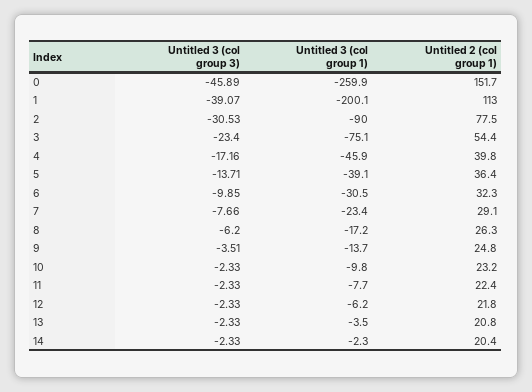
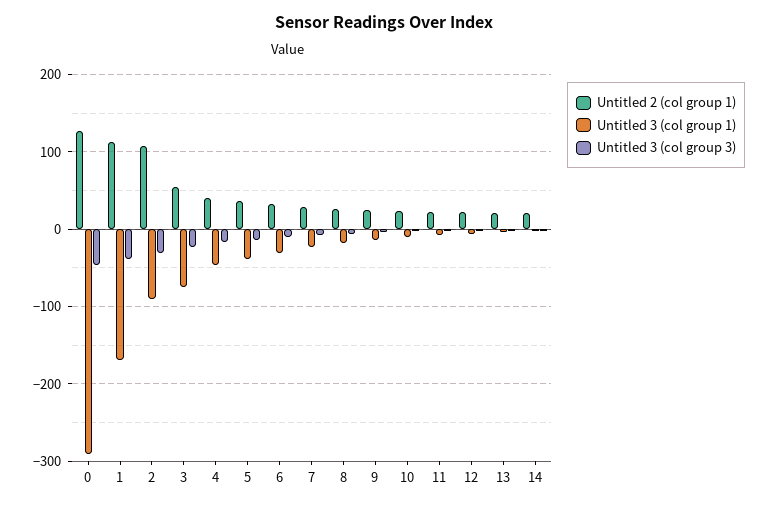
Untitled 3 (col group 1), 0: -259.9 -> -290
Untitled 2 (col group 1), 0: 151.7 -> 130
Untitled 3 (col group 1), 1: -200.1 -> -170
Untitled 2 (col group 1), 2: 77.5 -> 110

